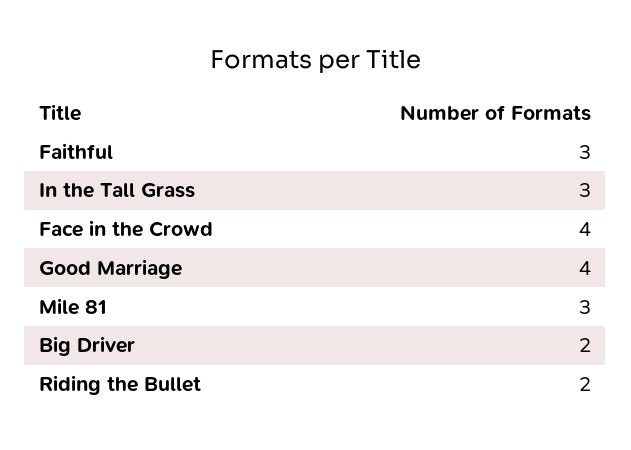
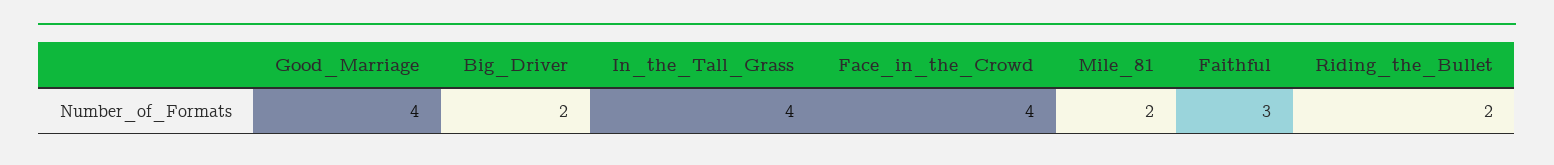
In the Tall Grass: 3 -> 4
Mile 81: 3 -> 2

